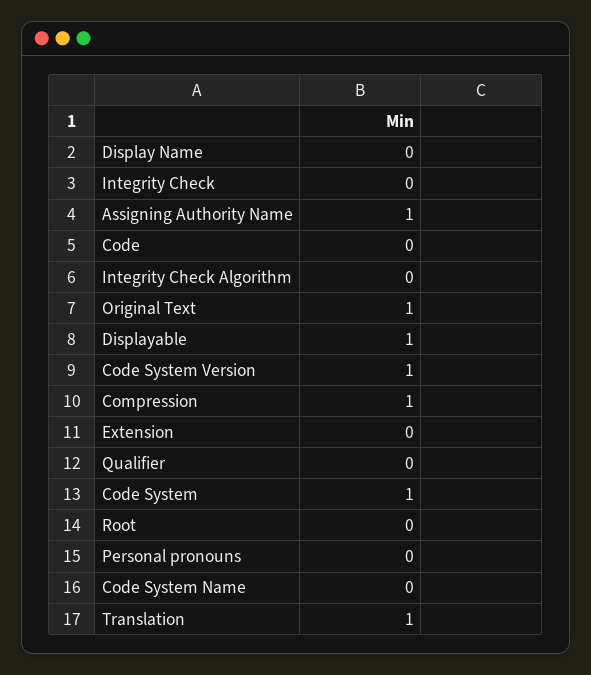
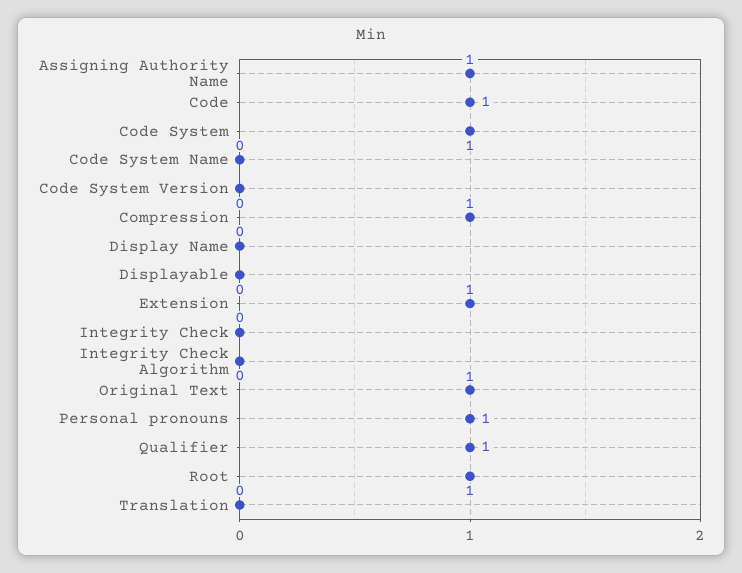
Code: 0 -> 1
Displayable: 1 -> 0
Code System Version: 1 -> 0
Extension: 0 -> 1
Qualifier: 0 -> 1
Root: 0 -> 1
Personal pronouns: 0 -> 1
Translation: 1 -> 0

